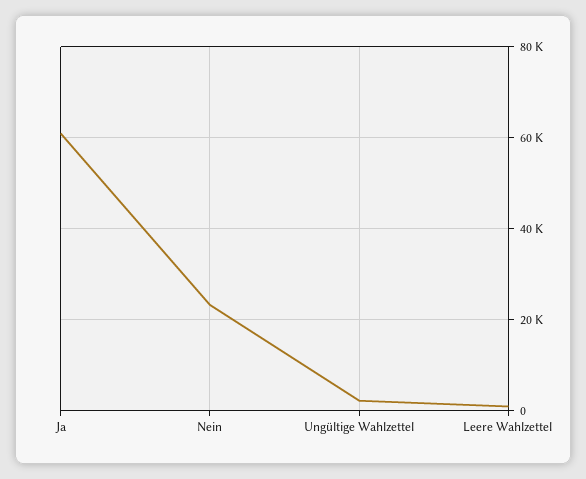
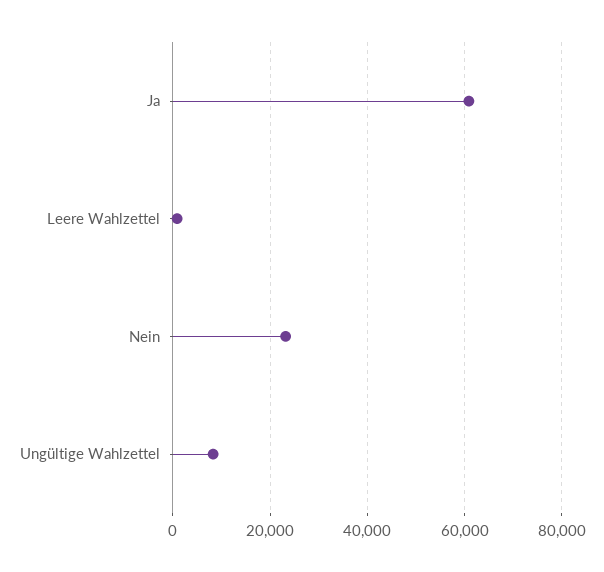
Ungültige Wahlzettel: 2000 -> 8000

